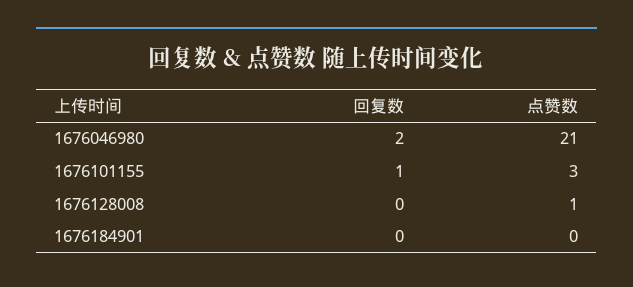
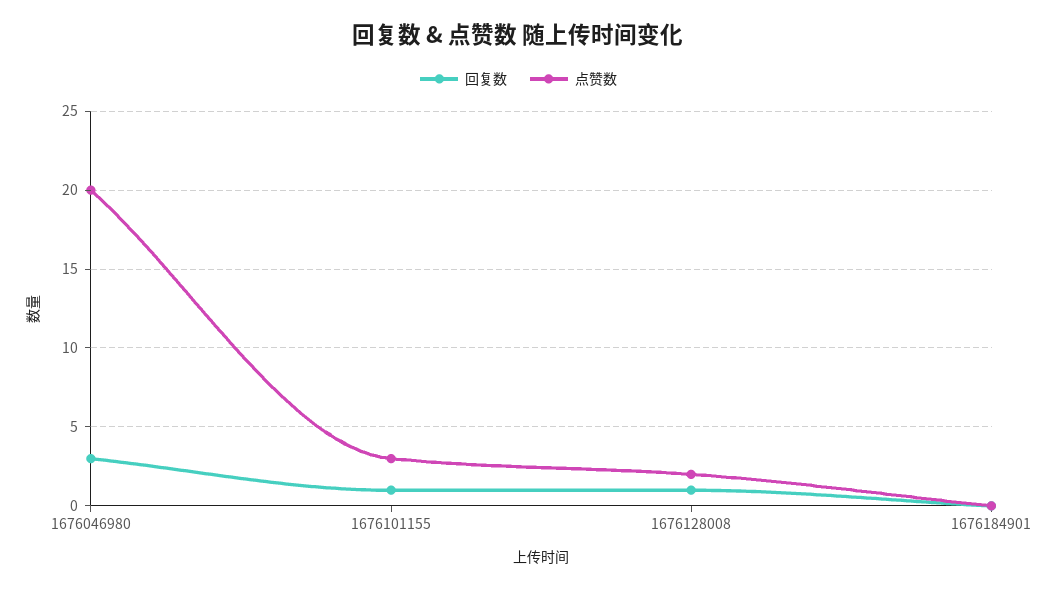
回复数, 1676046980: 2 -> 3
点赞数, 1676046980: 21 -> 20
回复数, 1676128008: 0 -> 1
点赞数, 1676128008: 1 -> 2

